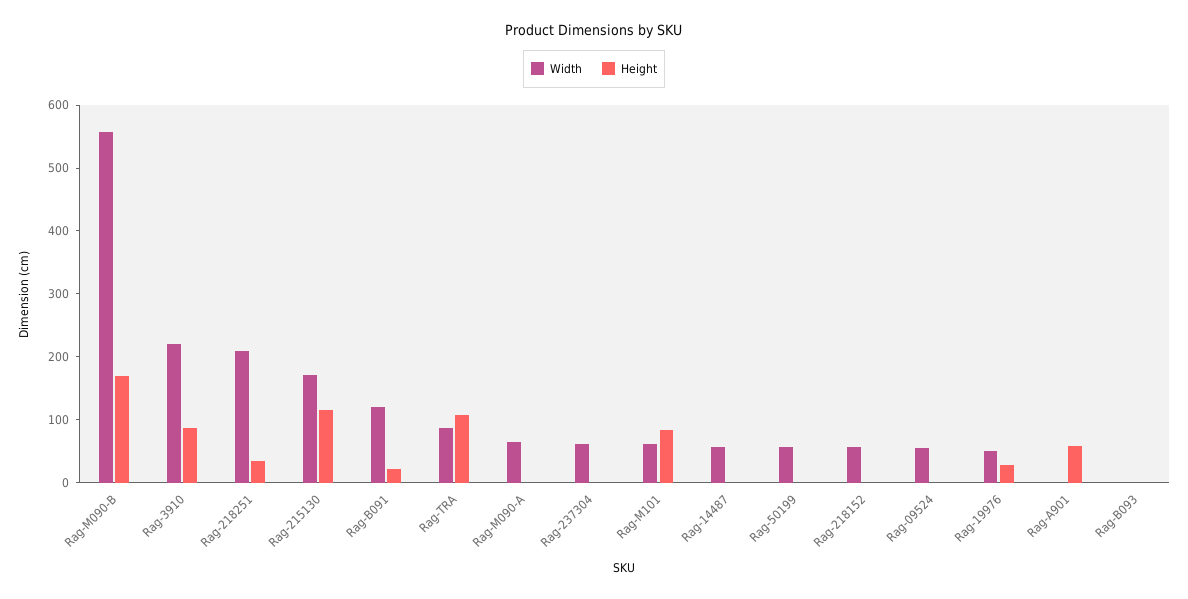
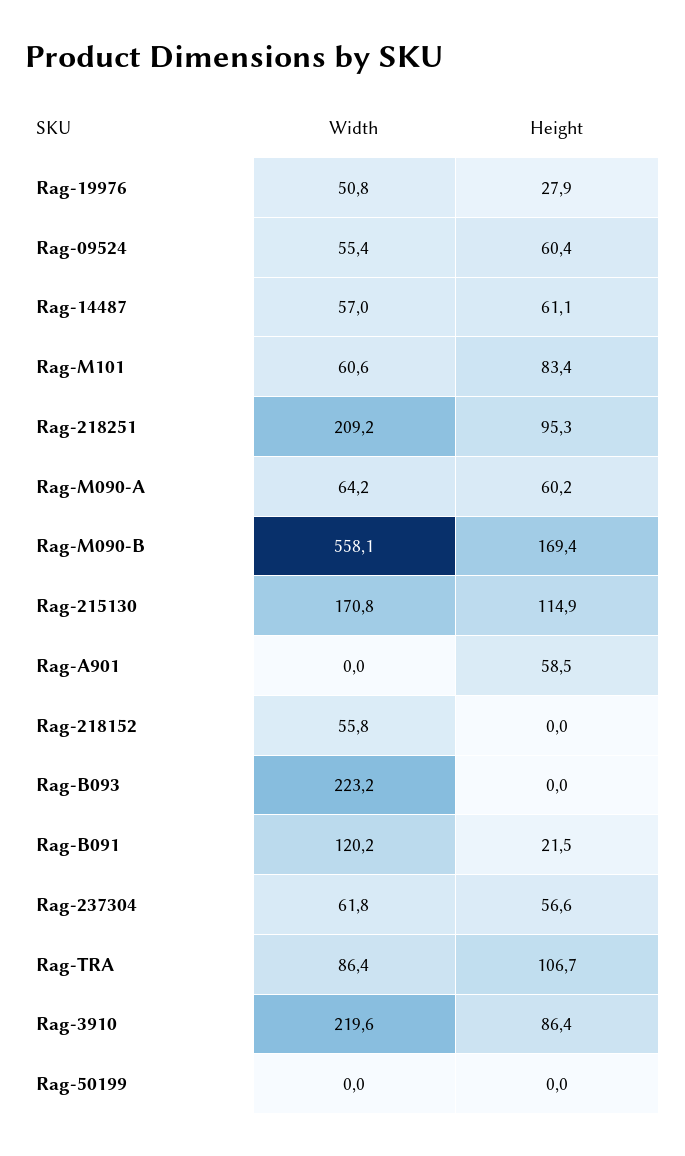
Height, Rag-218251: 40 -> 95.3
Height, Rag-M090-A: 0 -> 60.2
Height, Rag-237304: 0 -> 56.6
Height, Rag-14487: 0 -> 61.1
Width, Rag-50199: 60 -> 0
Height, Rag-09524: 0 -> 60.4
Width, Rag-B093: 0 -> 223.2

